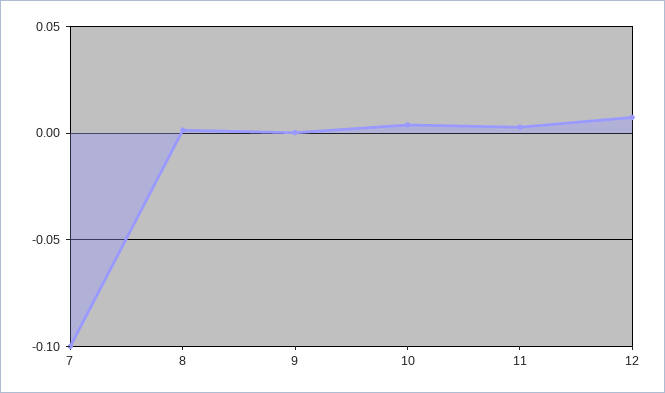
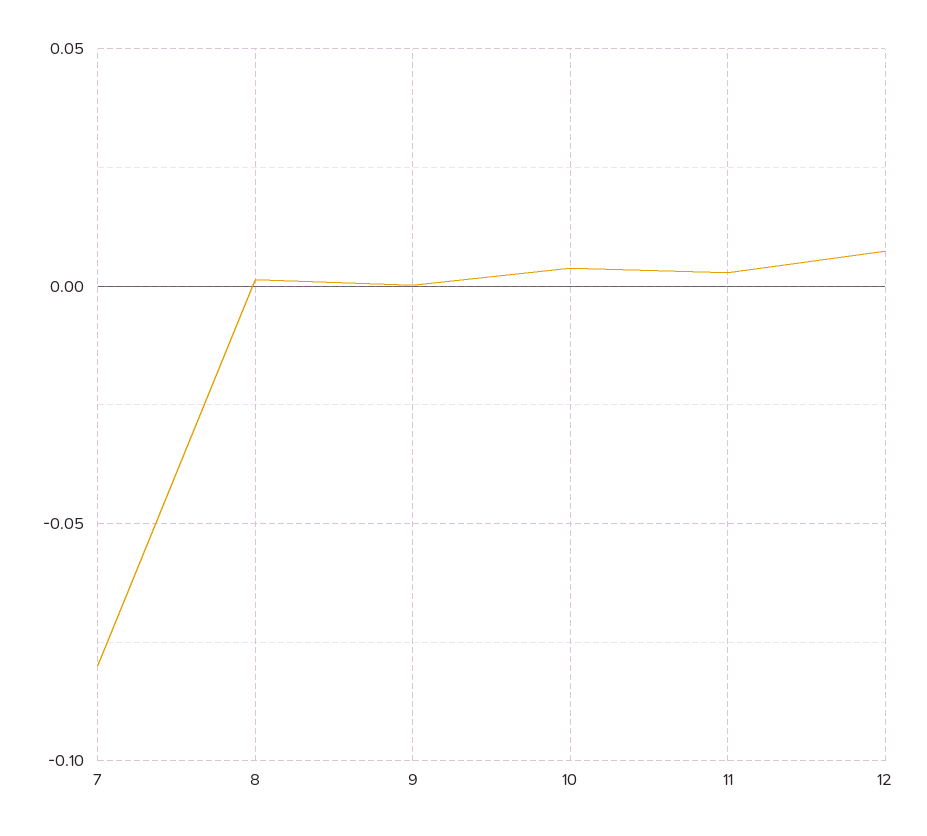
7: -0.1 -> -0.08

